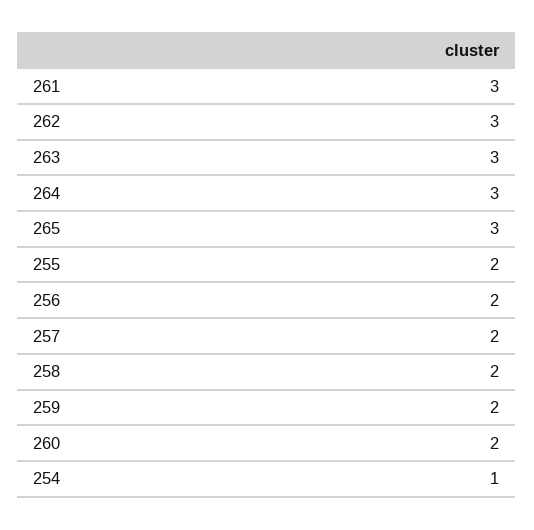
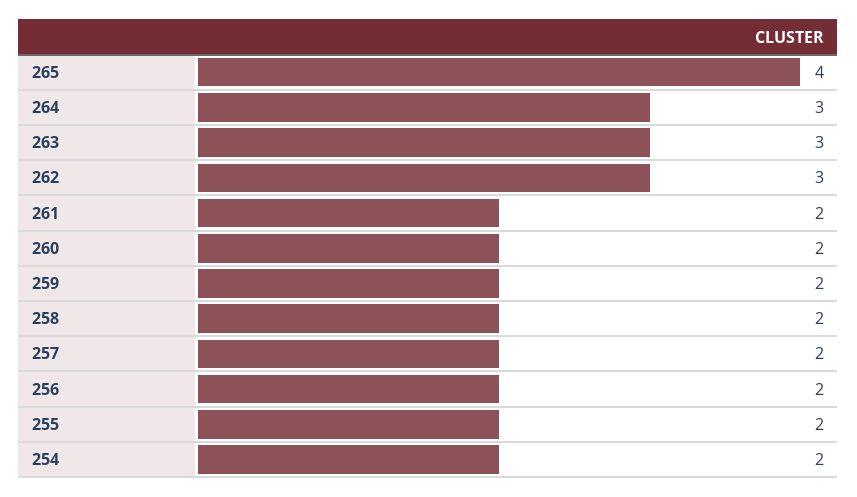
261: 3 -> 2
265: 3 -> 4
254: 1 -> 2

